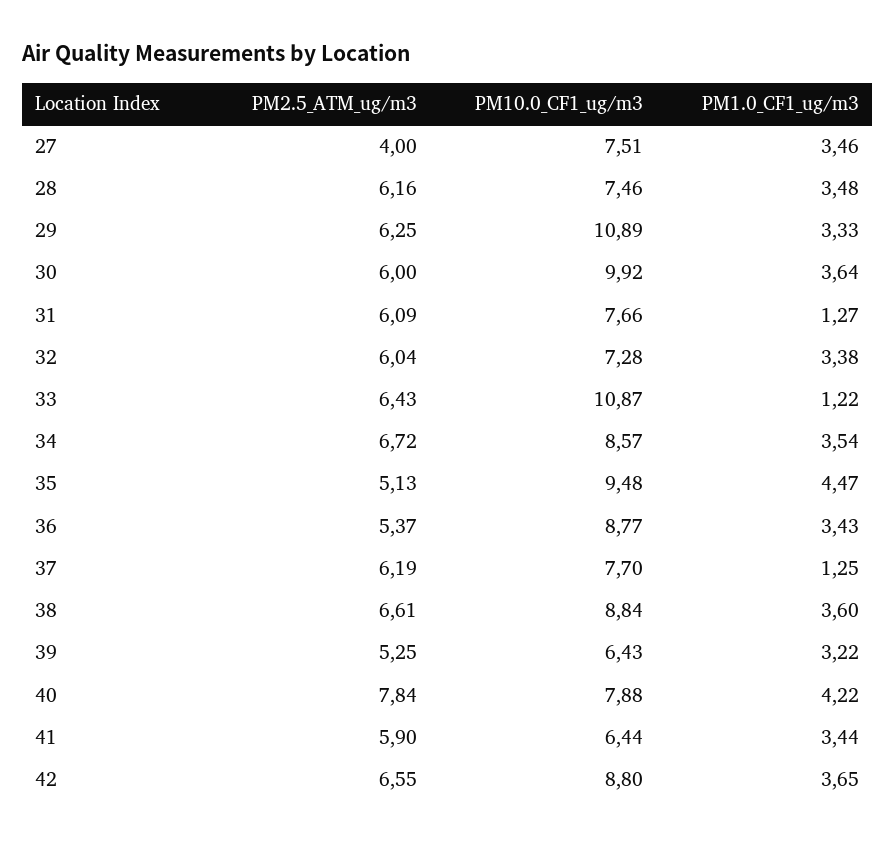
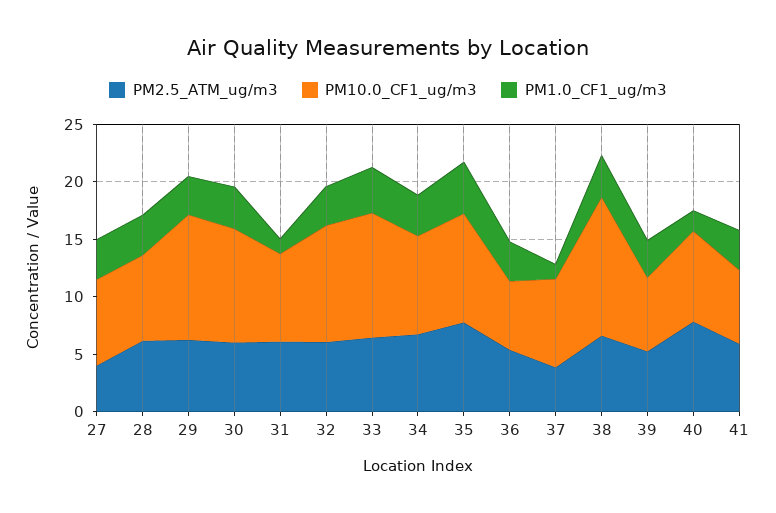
PM10.0_CF1_ug/m3, 32: 7.28 -> 10
PM1.0_CF1_ug/m3, 33: 1.22 -> 4
PM2.5_ATM_ug/m3, 35: 5.13 -> 8
PM10.0_CF1_ug/m3, 36: 8.77 -> 6
PM2.5_ATM_ug/m3, 37: 6.19 -> 4
PM10.0_CF1_ug/m3, 38: 8.84 -> 12
PM1.0_CF1_ug/m3, 40: 4.22 -> 2
PM2.5_ATM_ug/m3, 42: 6.55 -> none
PM10.0_CF1_ug/m3, 42: 8.8 -> none
PM1.0_CF1_ug/m3, 42: 3.65 -> none

